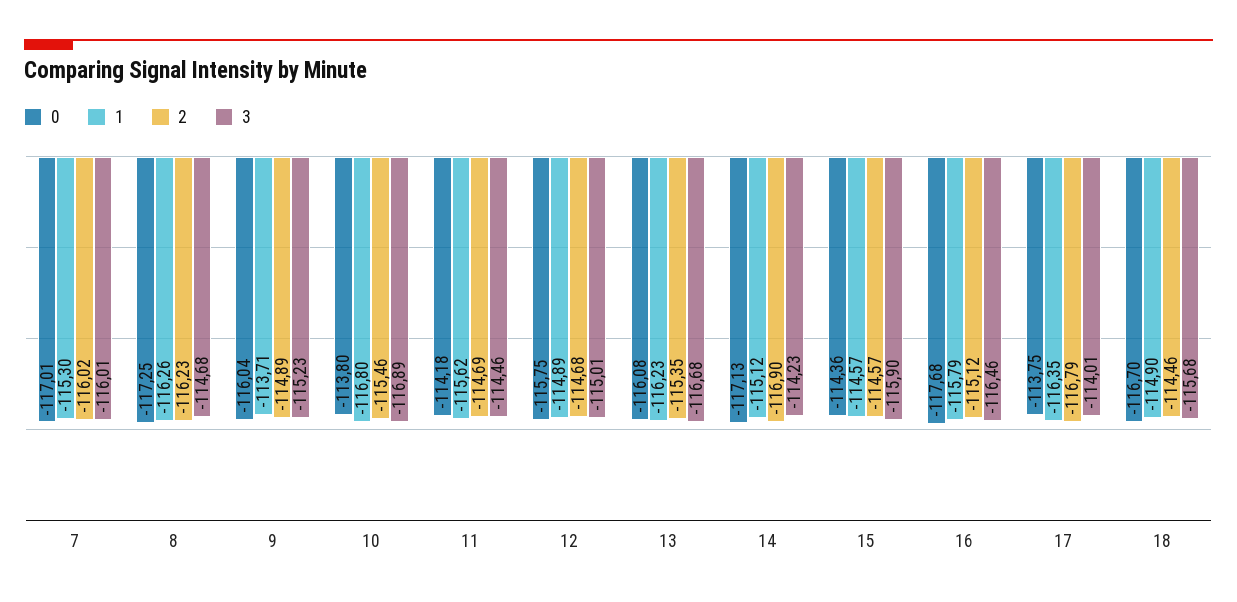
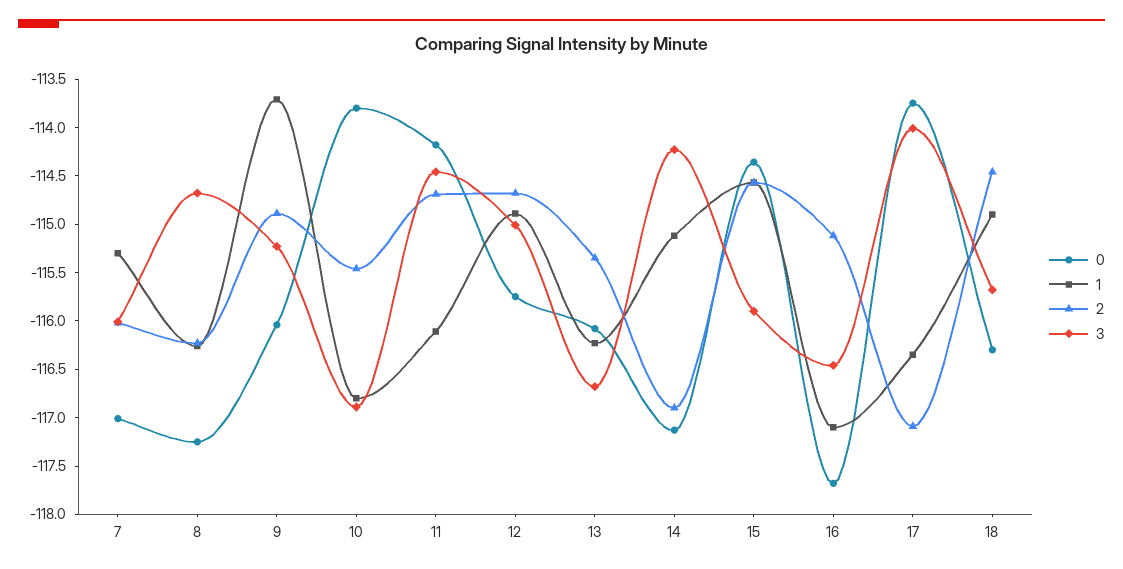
1, 11: -115.62 -> -116.1
1, 16: -115.79 -> -117.1
2, 17: -116.79 -> -117.1
0, 18: -116.7 -> -116.3

